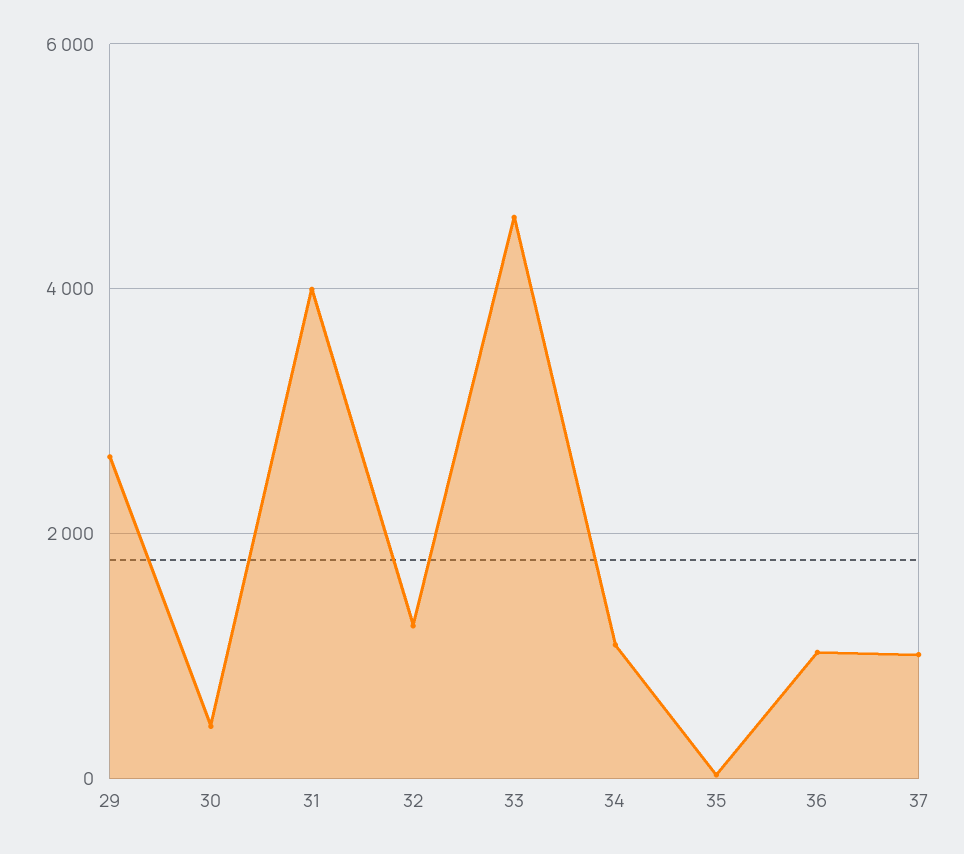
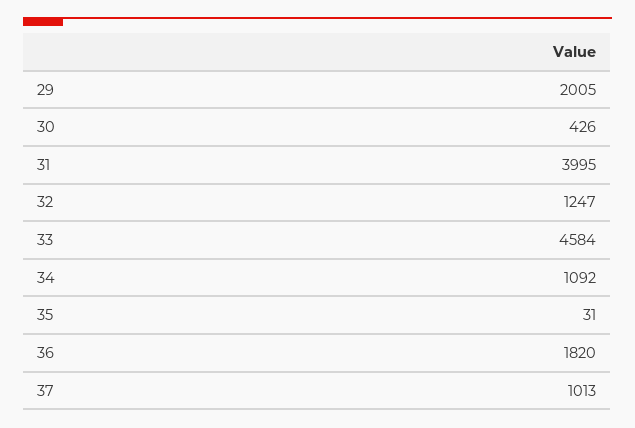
29: 2600 -> 2005
36: 1000 -> 1820

